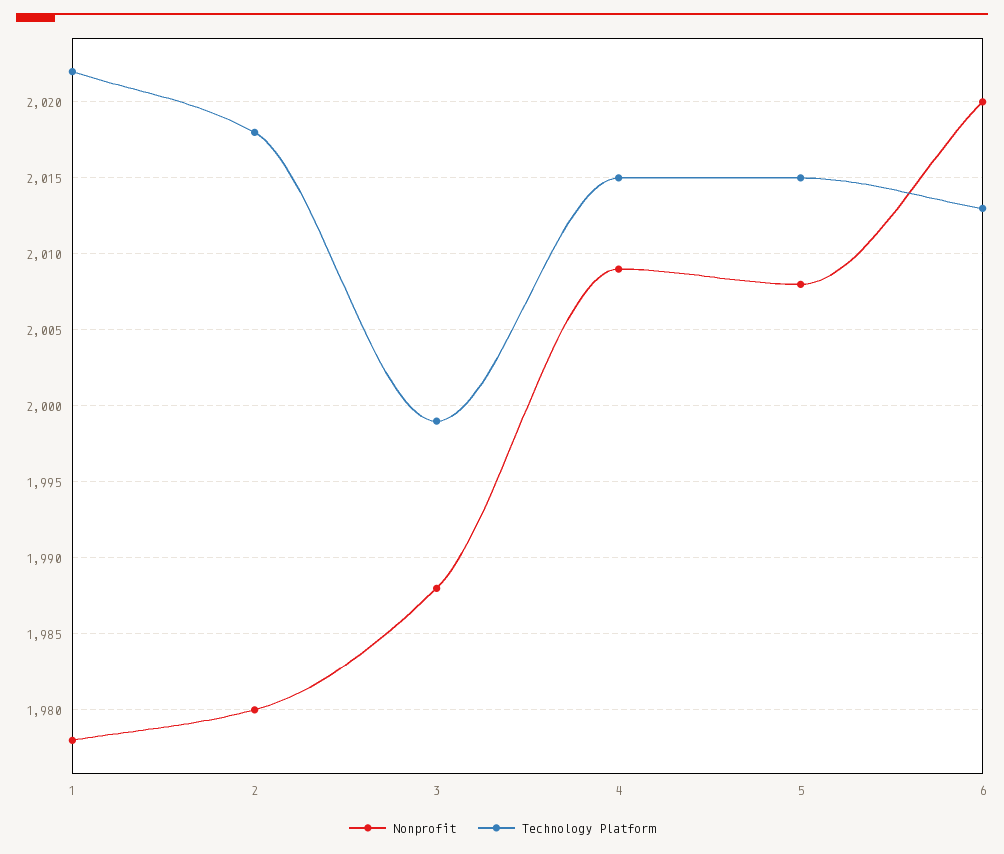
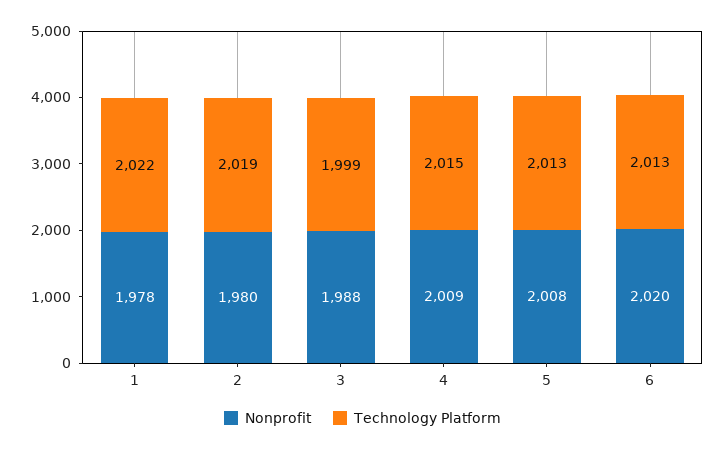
Technology Platform, 2: 2018 -> 2019
Technology Platform, 5: 2015 -> 2013

